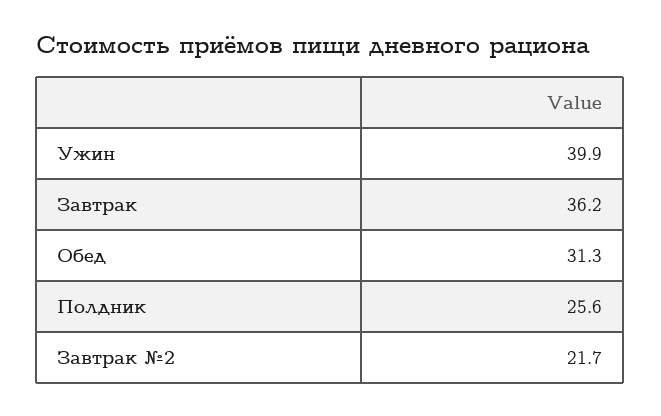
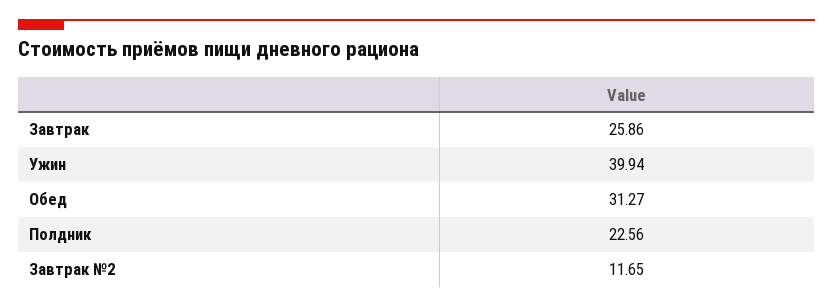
Завтрак: 36.2 -> 25.86
Полдник: 25.6 -> 22.56
Завтрак №2: 21.7 -> 11.65

